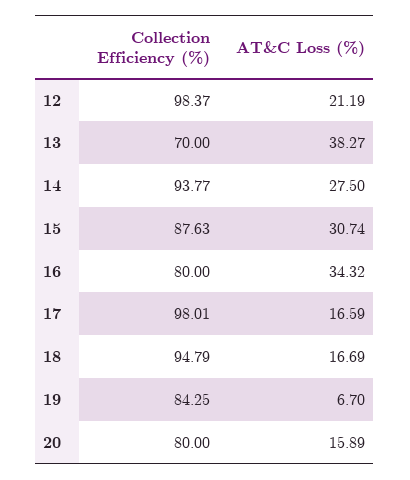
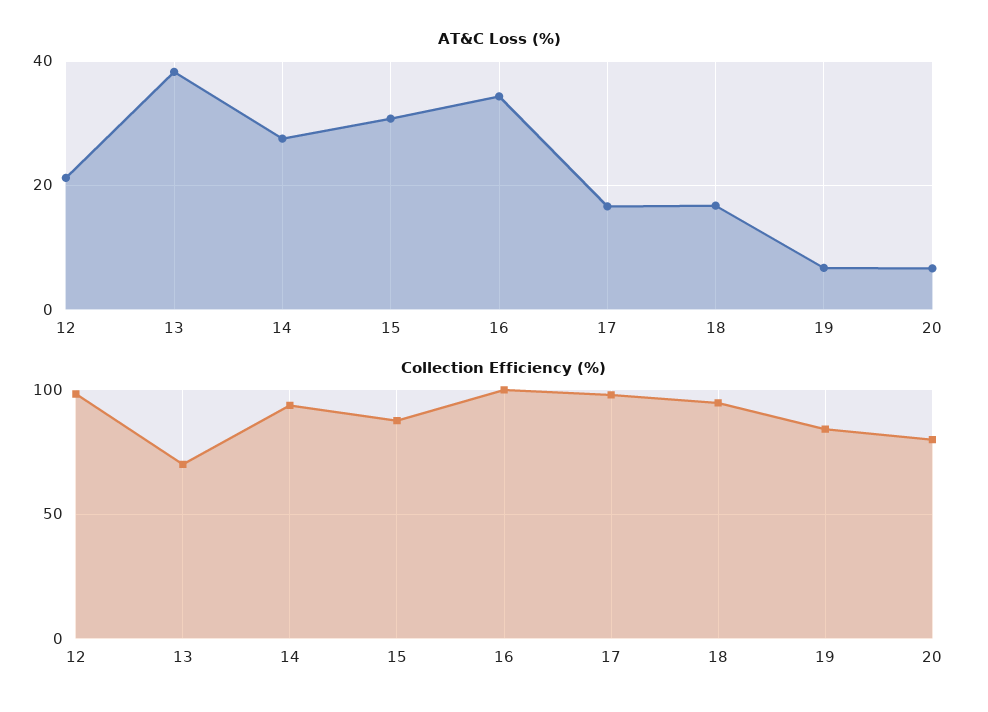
Collection Efficiency (%), 16: 80 -> 100
AT&C Loss (%), 20: 15.89 -> 6

